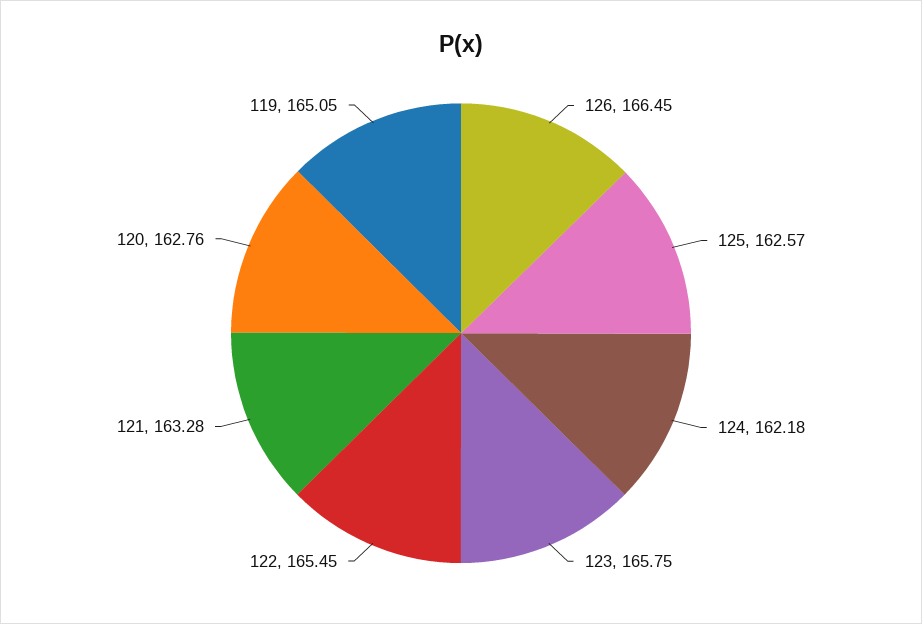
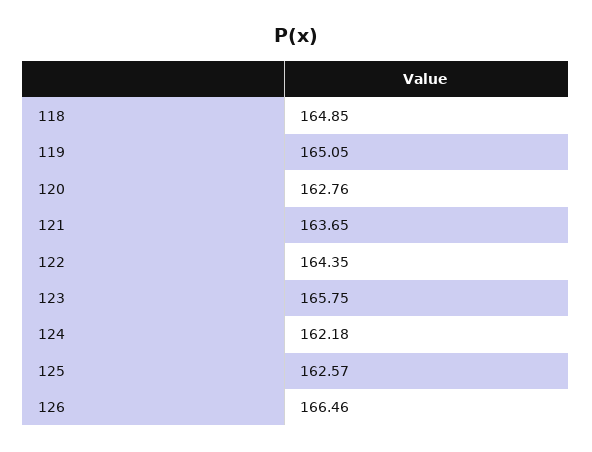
126: 166.45 -> 166.46
122: 165.45 -> 164.35
121: 163.28 -> 163.65
118: none -> 164.85

